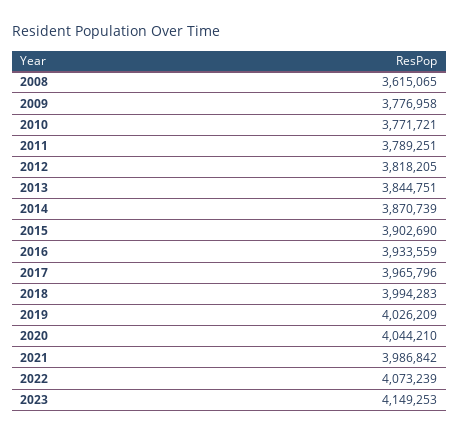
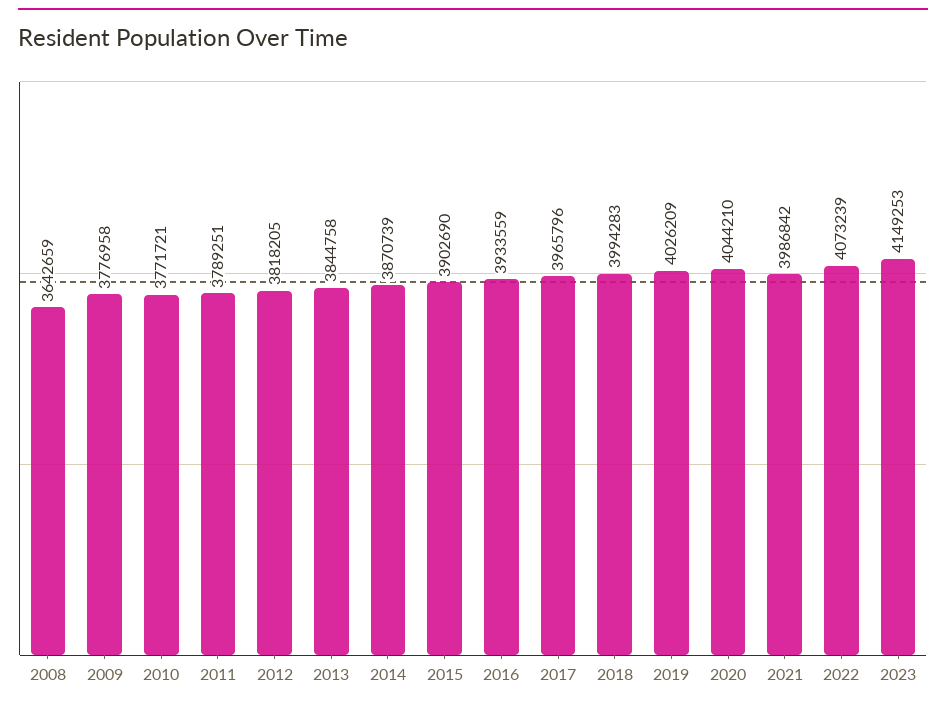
2008: 3615065 -> 3642659
2013: 3844751 -> 3844758

